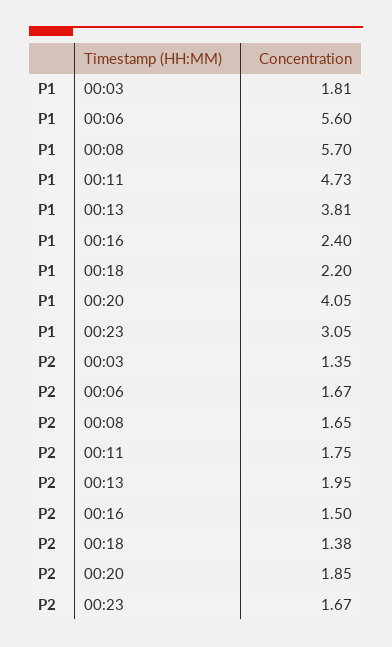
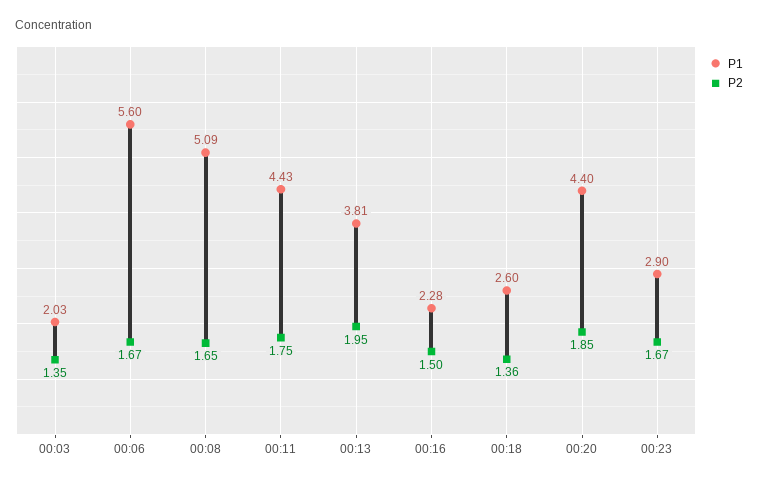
P1, 00:03: 1.81 -> 2.03
P1, 00:08: 5.7 -> 5.09
P1, 00:11: 4.73 -> 4.43
P1, 00:16: 2.4 -> 2.28
P1, 00:18: 2.2 -> 2.6
P1, 00:20: 4.05 -> 4.4
P1, 00:23: 3.05 -> 2.9
P2, 00:18: 1.38 -> 1.36

